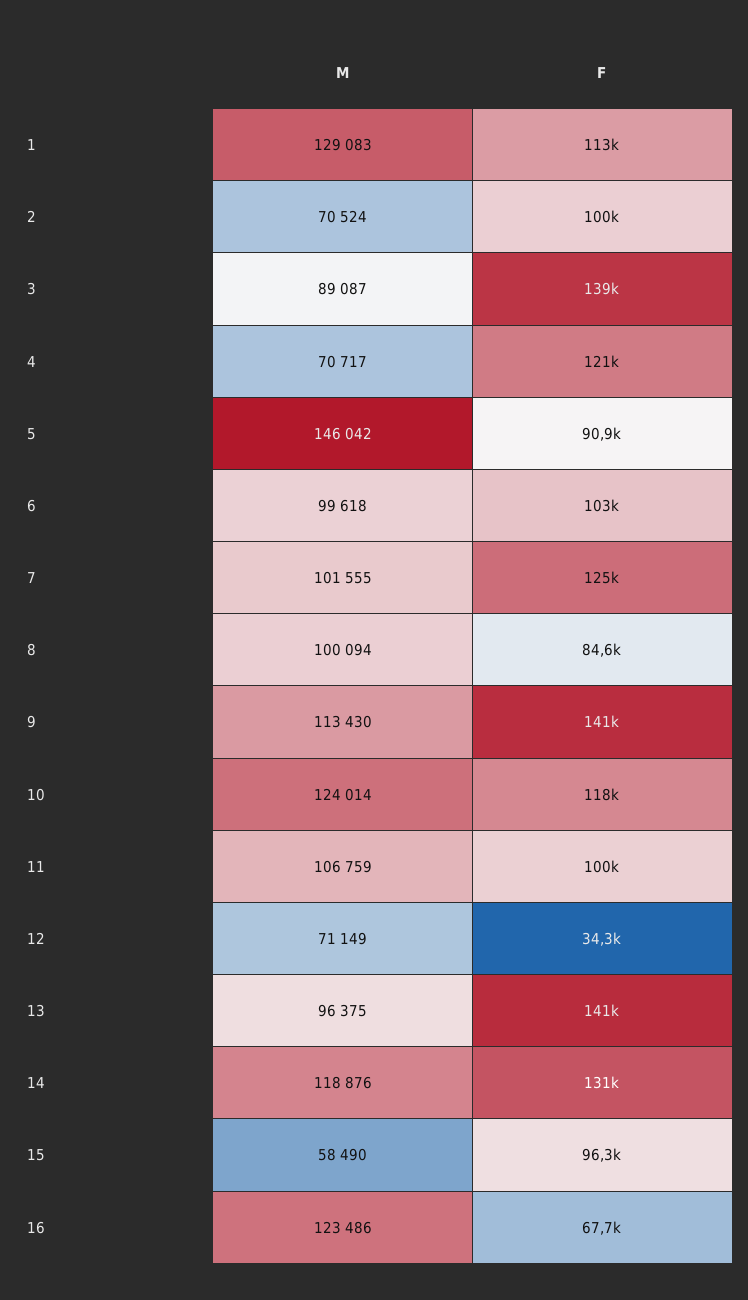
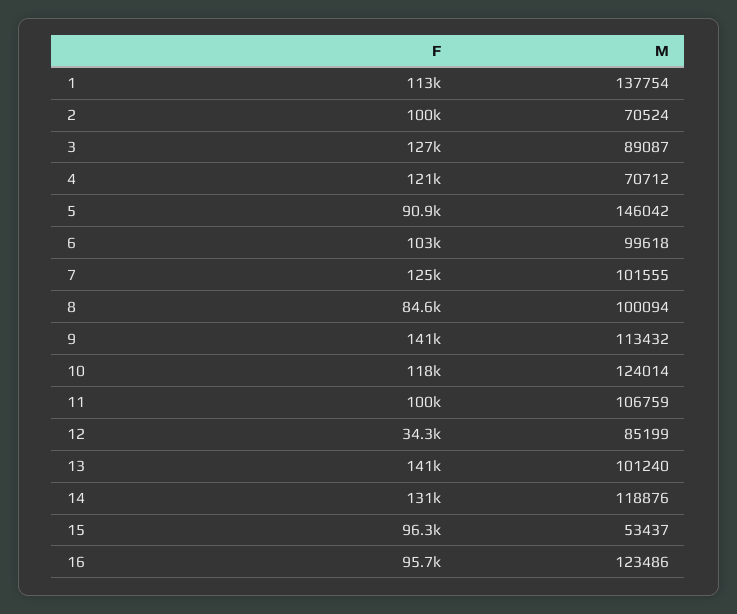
M, 1: 129083 -> 137754
F, 3: 139000 -> 127000
M, 4: 70717 -> 70712
M, 9: 113430 -> 113432
M, 12: 71149 -> 85199
M, 13: 96375 -> 101240
M, 15: 58490 -> 53437
F, 16: 67700 -> 95700

